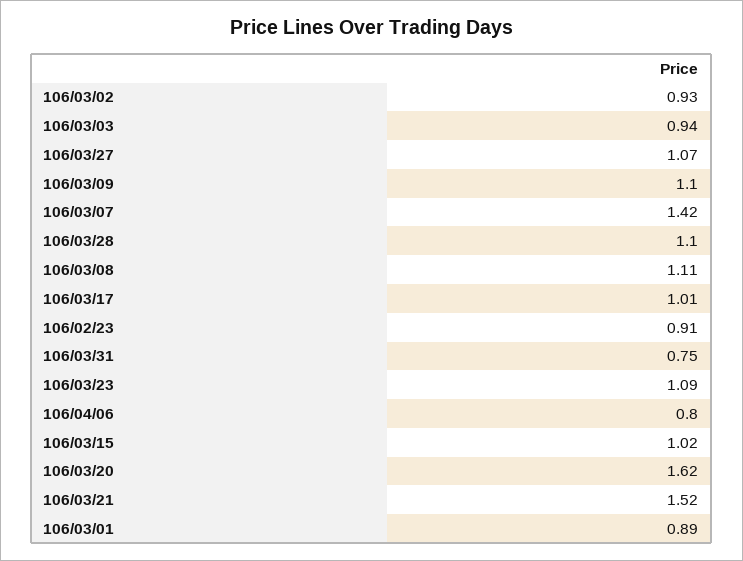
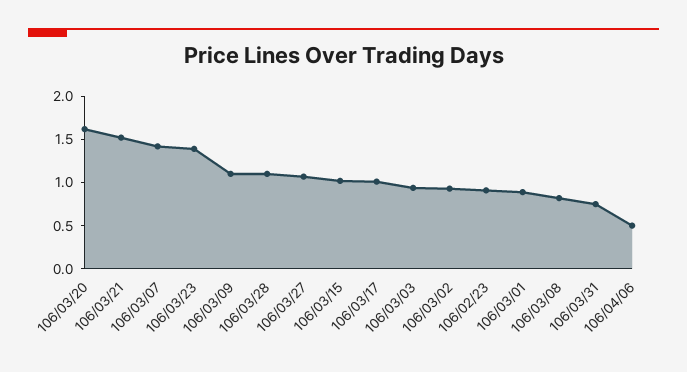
106/03/08: 1.11 -> 0.8
106/03/23: 1.09 -> 1.4
106/04/06: 0.8 -> 0.5

